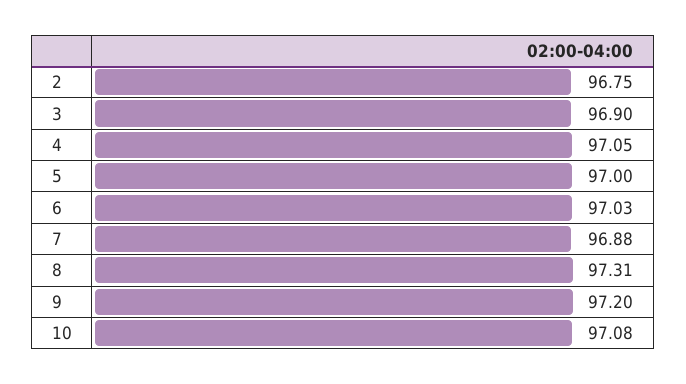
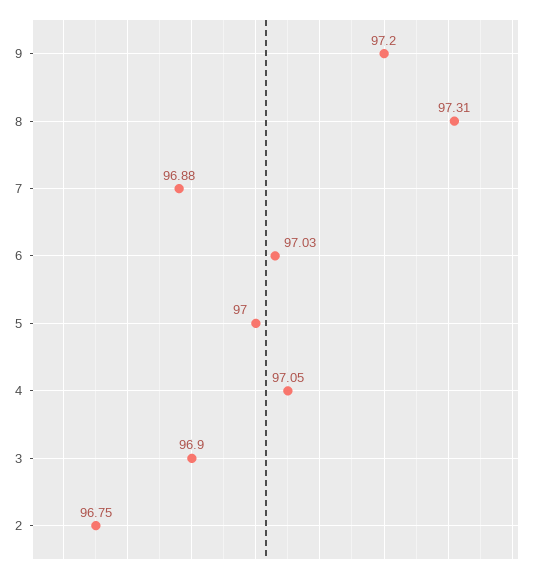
10: 97.08 -> none

